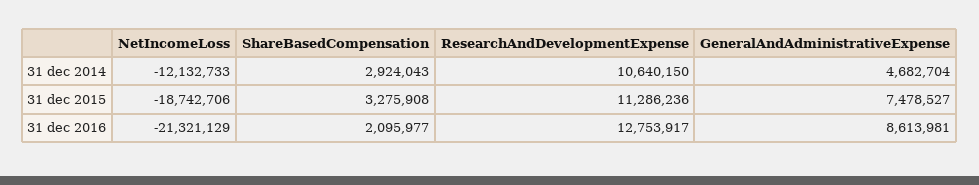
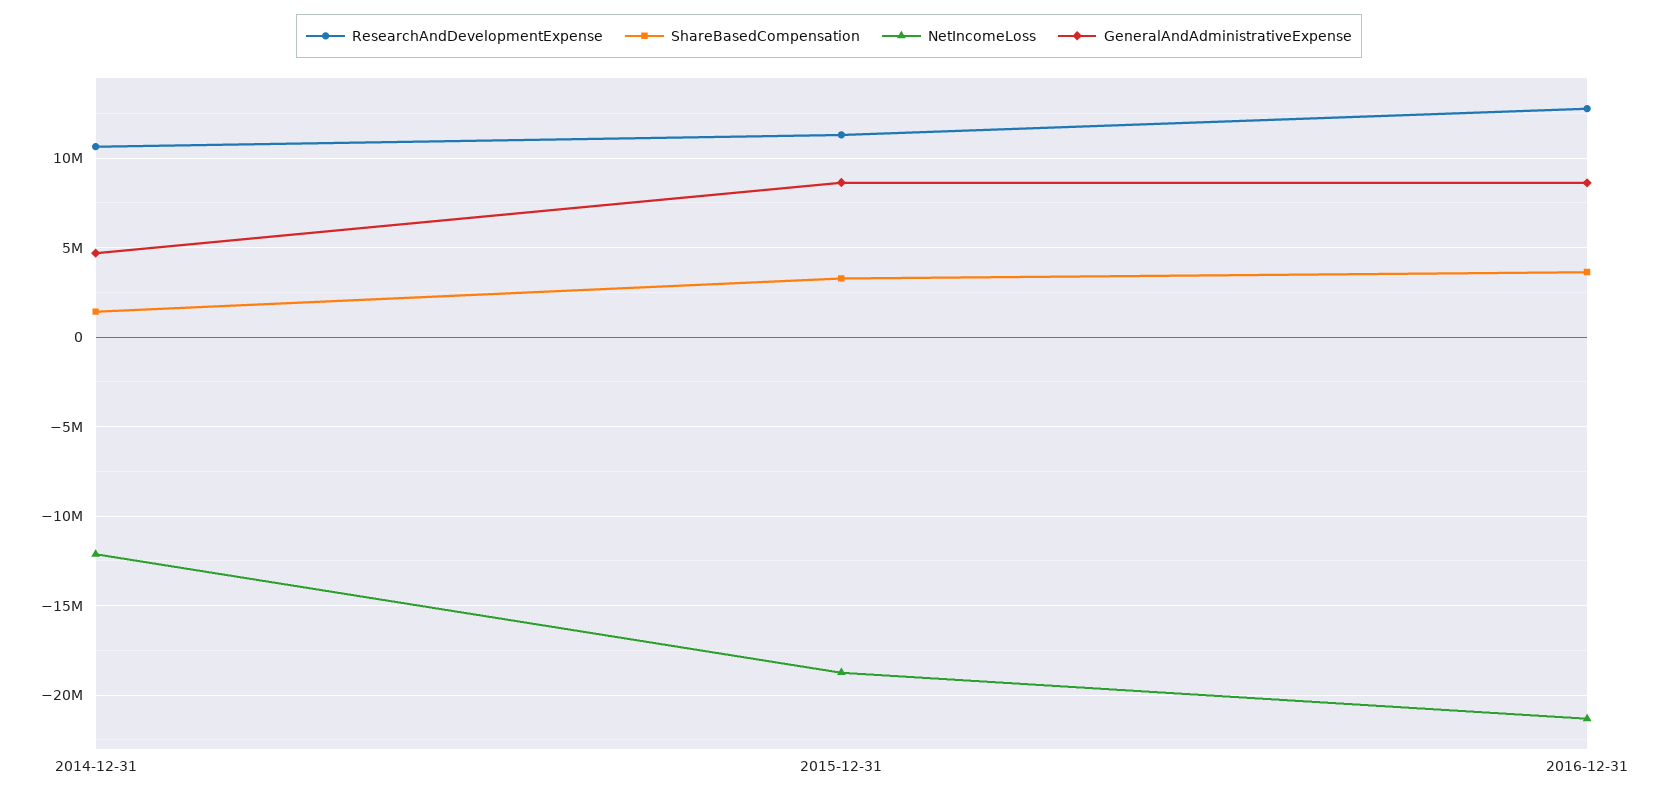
ShareBasedCompensation, 31 dec 2014: 2924043 -> 1500000
GeneralAndAdministrativeExpense, 31 dec 2015: 7478527 -> 8500000
ShareBasedCompensation, 31 dec 2016: 2095977 -> 3500000

